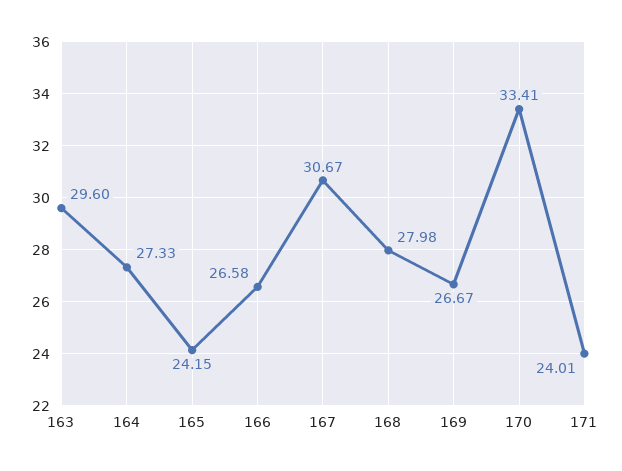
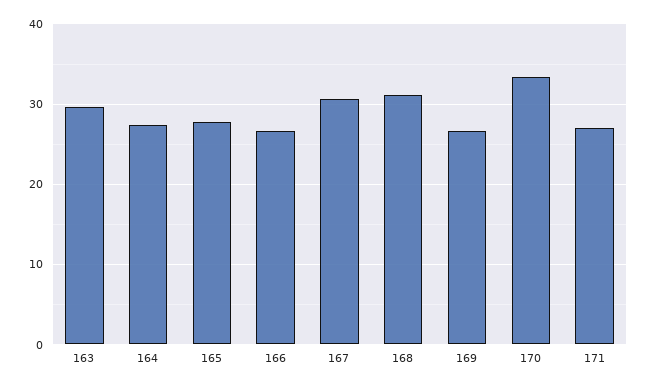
165: 24.15 -> 28
168: 27.98 -> 31
171: 24.01 -> 27

